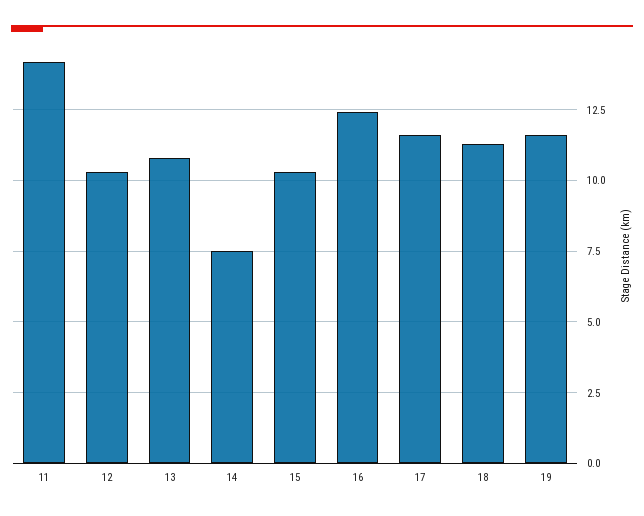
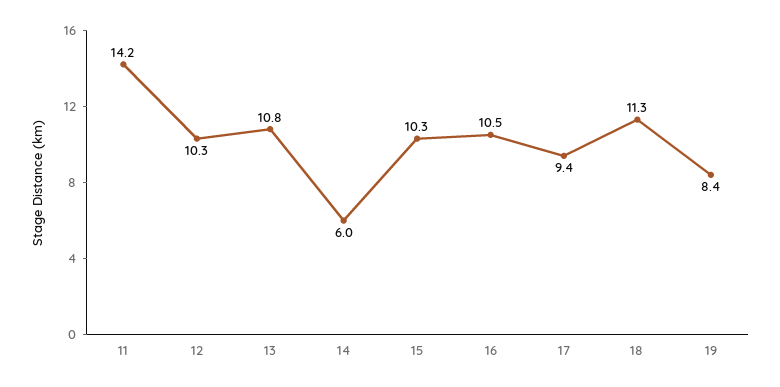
14: 7.5 -> 6
16: 12.5 -> 10.5
17: 11.5 -> 9.4
19: 11.5 -> 8.4

